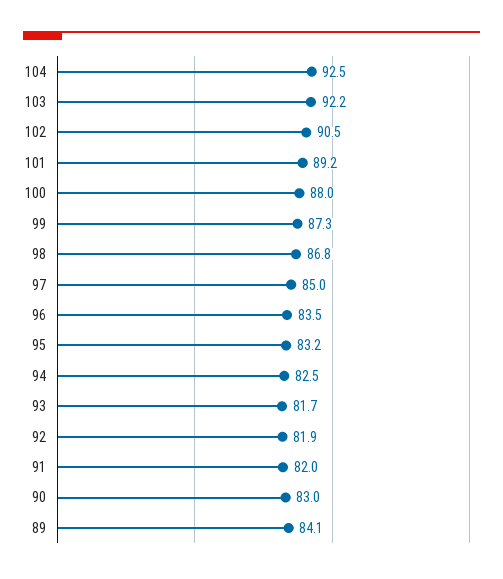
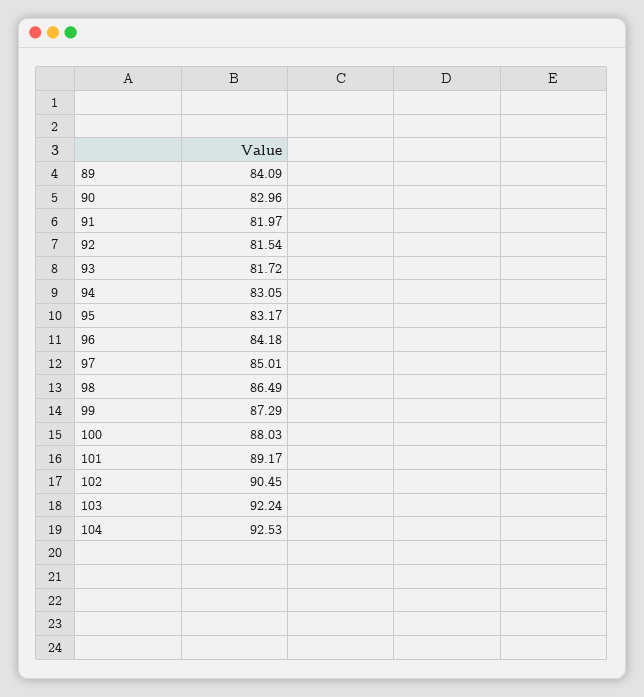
98: 86.8 -> 86.49
96: 83.5 -> 84.18
94: 82.5 -> 83.05
92: 81.9 -> 81.54

